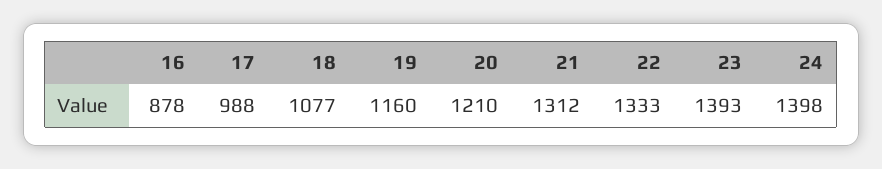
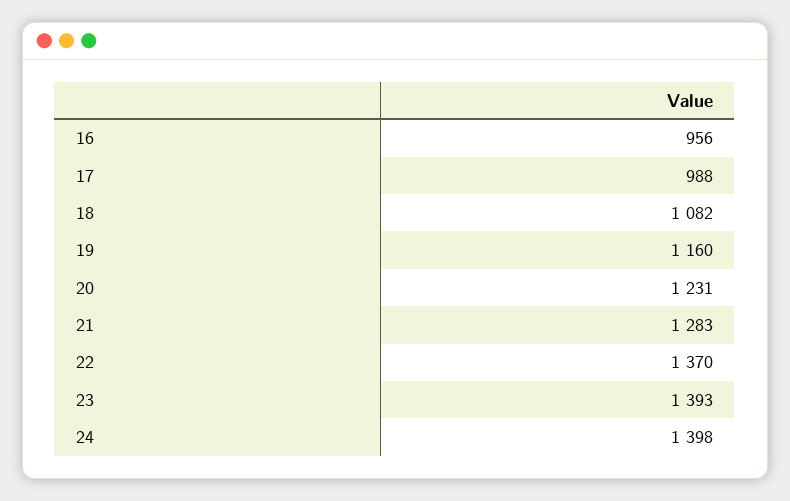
16: 878 -> 956
18: 1077 -> 1082
20: 1210 -> 1231
21: 1312 -> 1283
22: 1333 -> 1370

